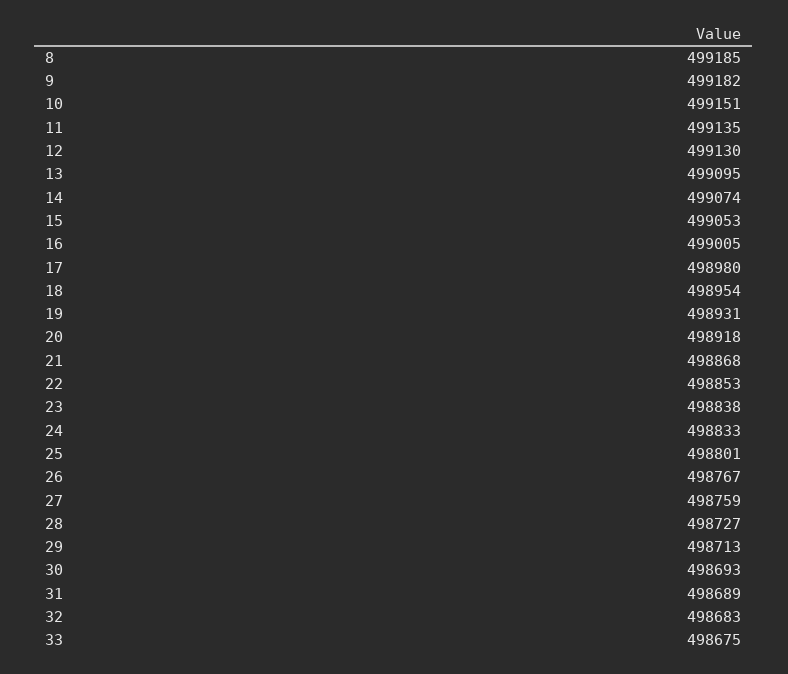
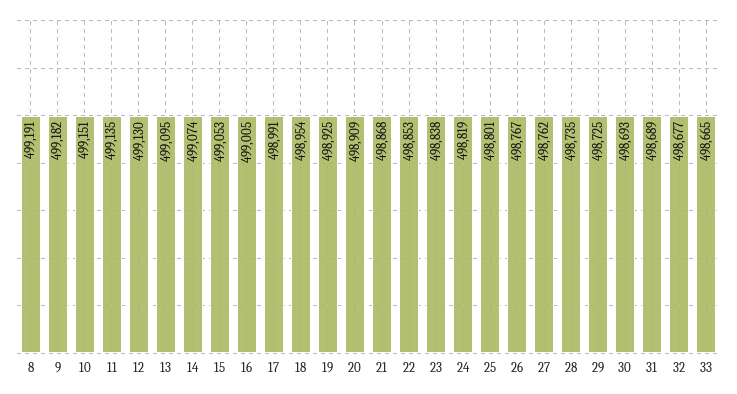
8: 499185 -> 499191
17: 498980 -> 498991
19: 498931 -> 498925
20: 498918 -> 498909
24: 498833 -> 498819
27: 498759 -> 498762
28: 498727 -> 498735
29: 498713 -> 498725
32: 498683 -> 498677
33: 498675 -> 498665

